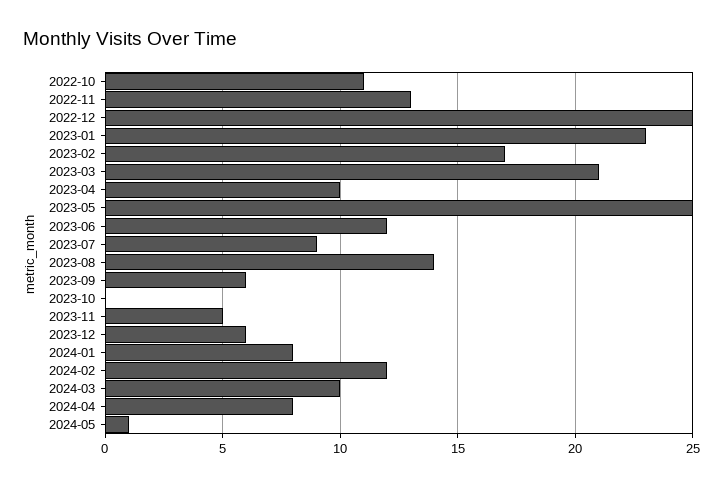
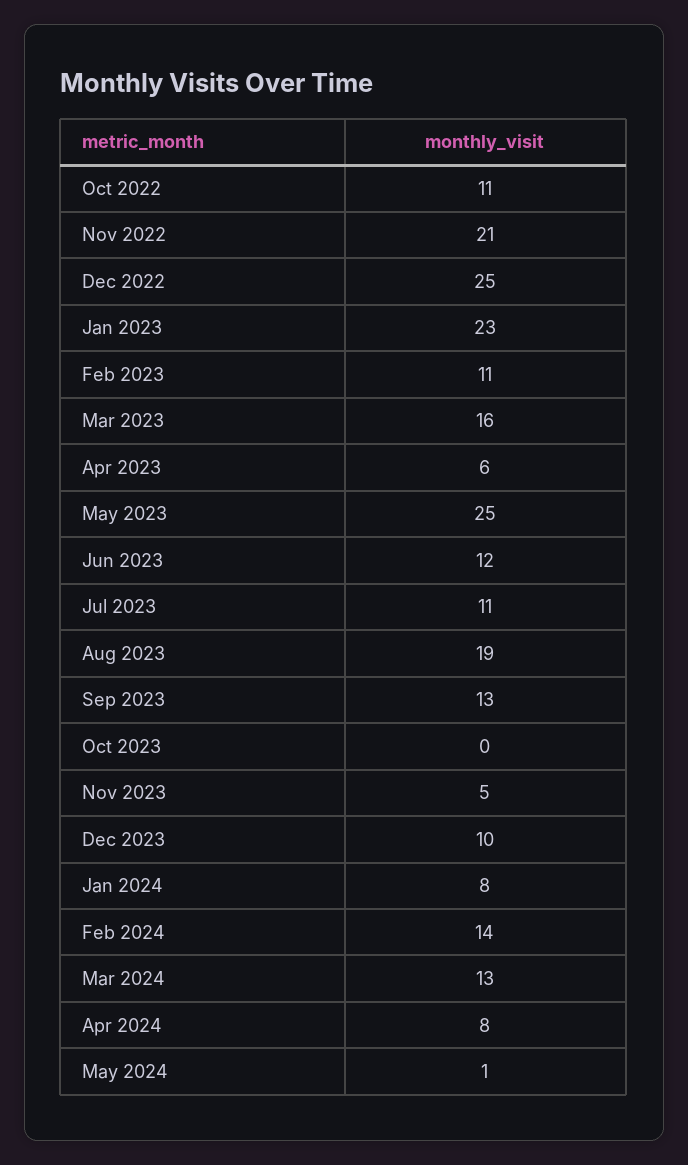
2022-11: 13 -> 21
2023-02: 17 -> 11
2023-03: 21 -> 16
2023-04: 10 -> 6
2023-07: 9 -> 11
2023-08: 14 -> 19
2023-09: 6 -> 13
2023-12: 6 -> 10
2024-02: 12 -> 14
2024-03: 10 -> 13

